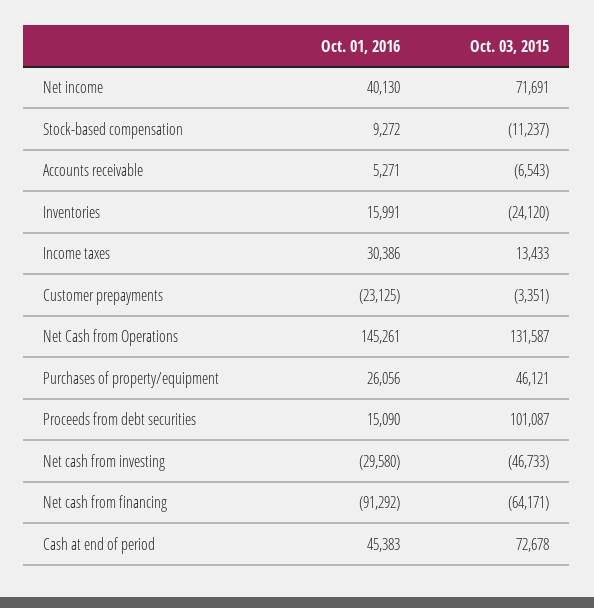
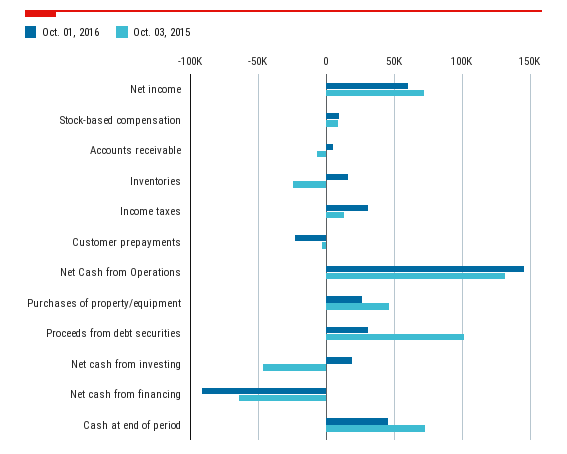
Oct. 01, 2016, Net income: 40130 -> 60000
Oct. 03, 2015, Stock-based compensation: -11237 -> 10000
Oct. 01, 2016, Proceeds from debt securities: 15090 -> 30000
Oct. 01, 2016, Net cash from investing: -29580 -> 20000

